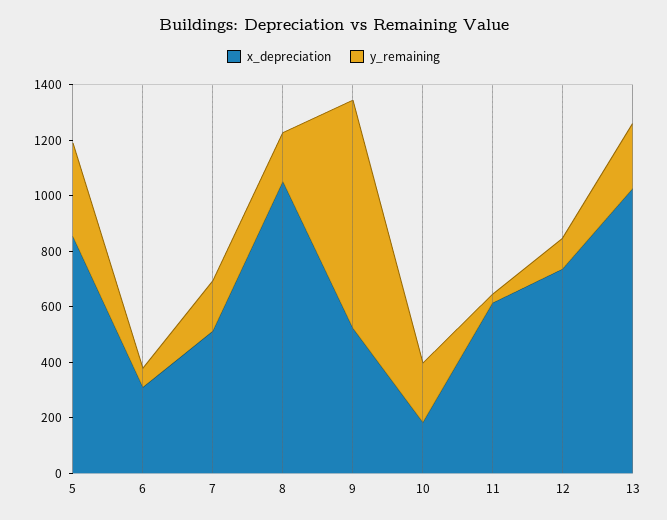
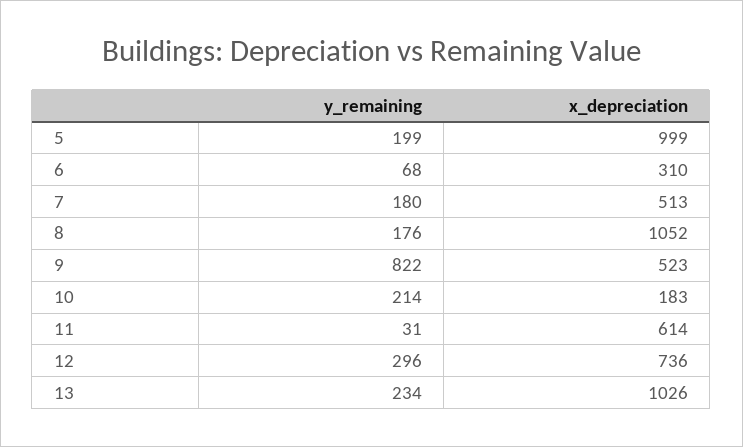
x_depreciation, 5: 850 -> 999
y_remaining, 5: 350 -> 199
y_remaining, 12: 100 -> 296

